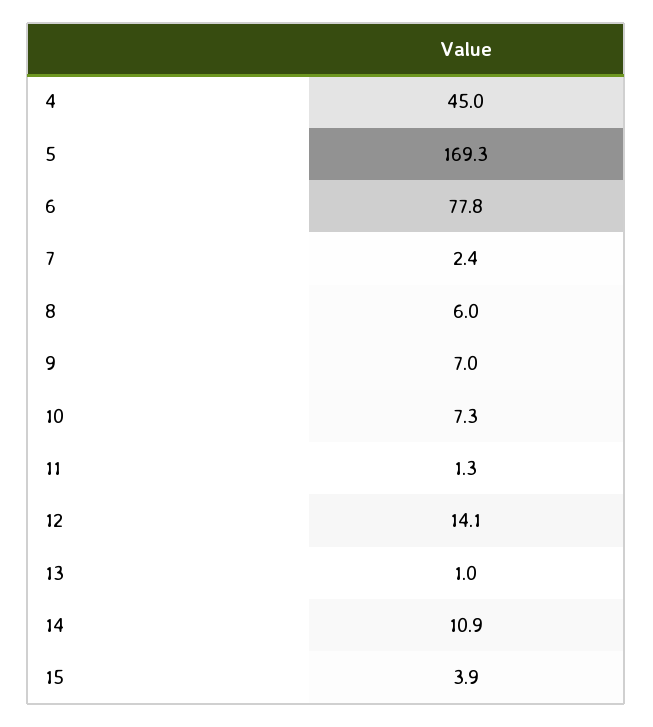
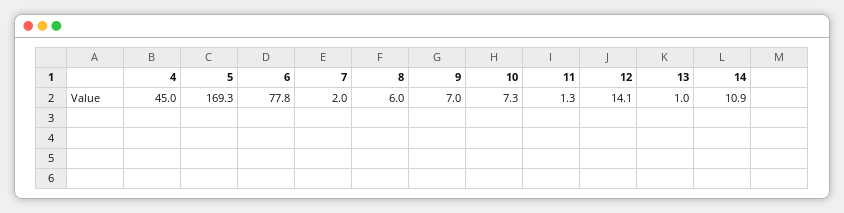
7: 2.4 -> 2
15: 3.9 -> none

